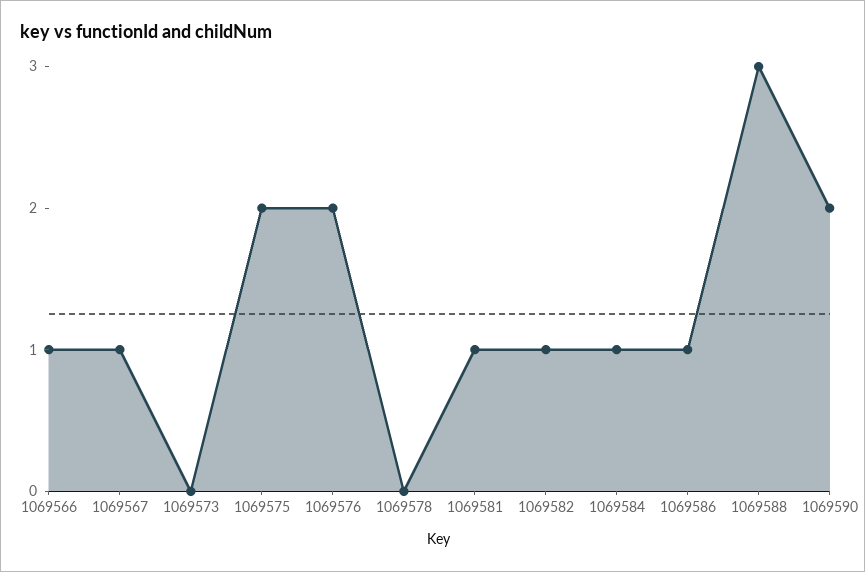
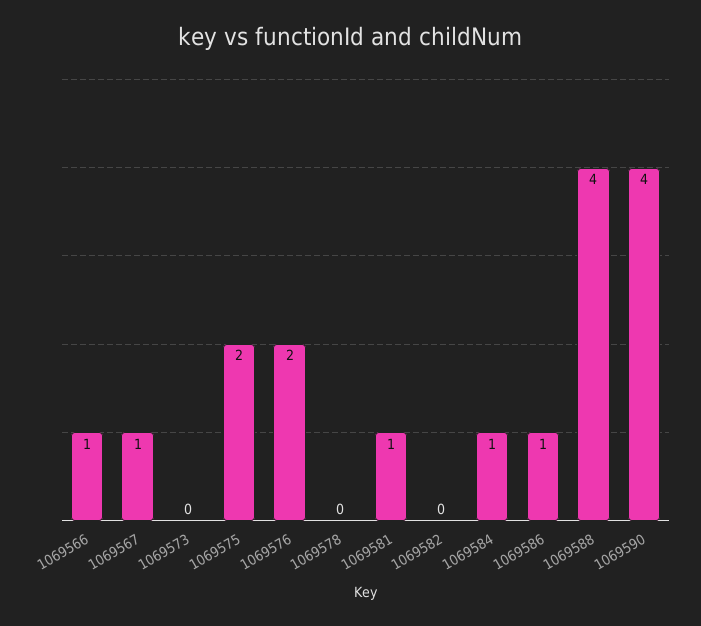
1069582: 1 -> 0
1069588: 3 -> 4
1069590: 2 -> 4

